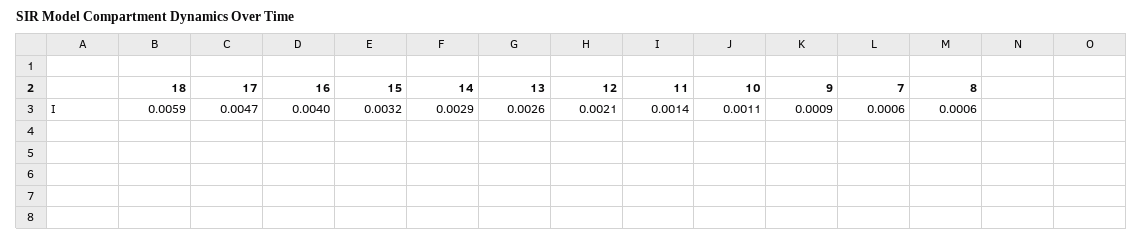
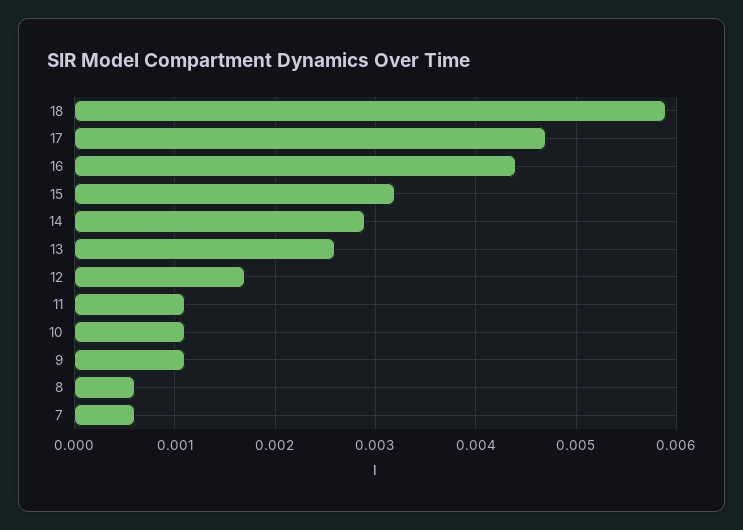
16: 0.004 -> 0.0044
12: 0.0021 -> 0.0017
11: 0.0014 -> 0.0011
9: 0.0009 -> 0.0011

